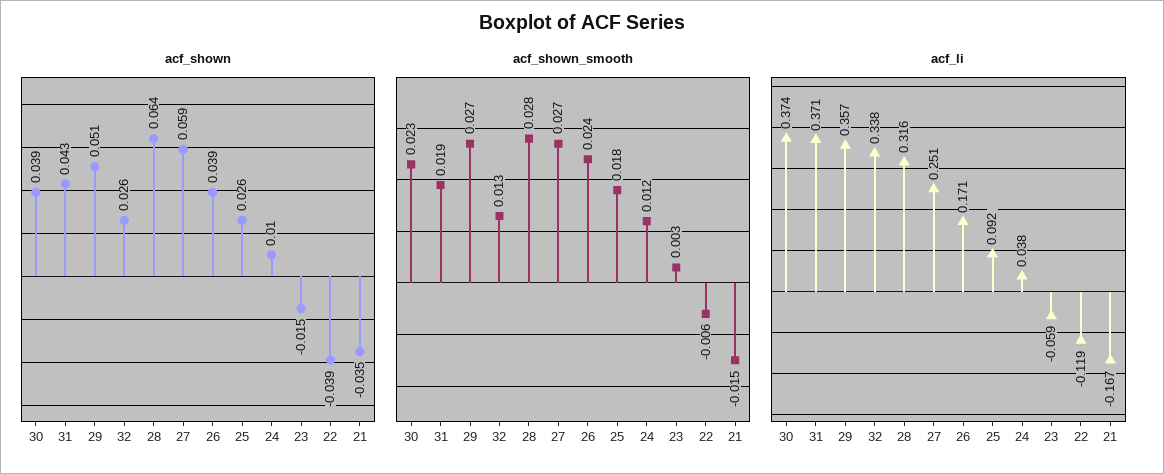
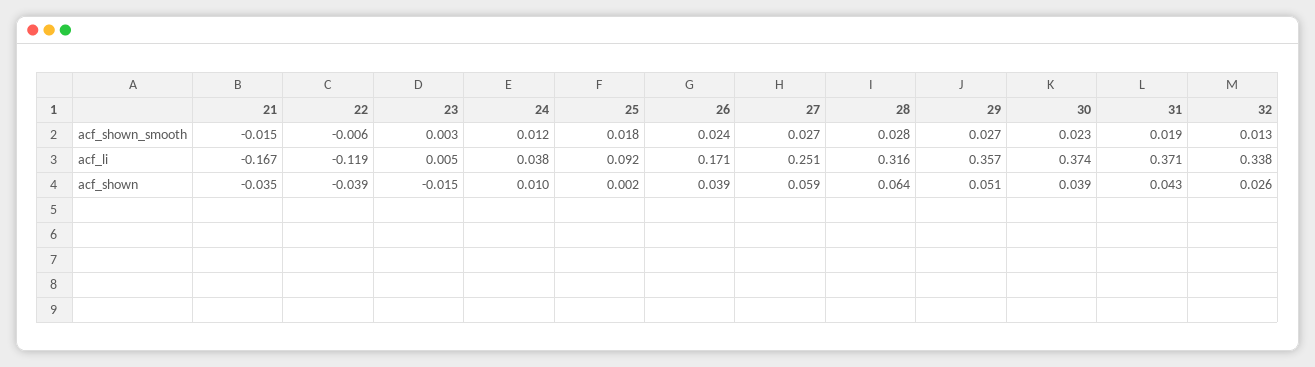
acf_shown, 25: 0.026 -> 0.002
acf_li, 23: -0.059 -> 0.005

